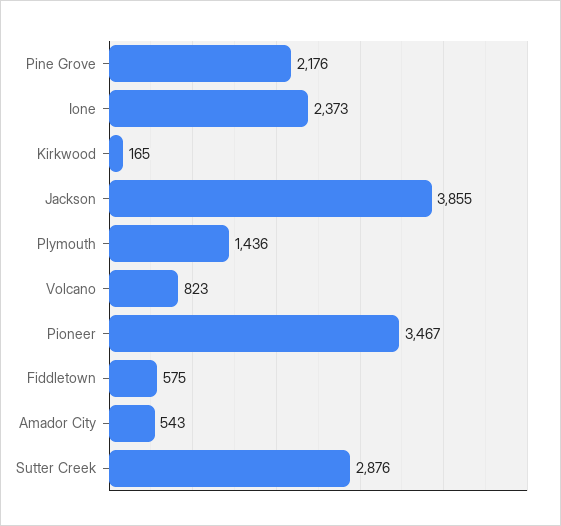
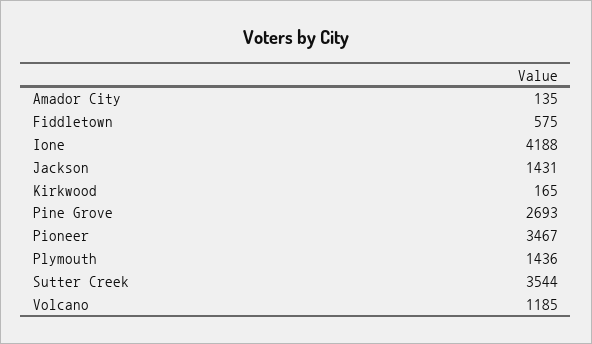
Pine Grove: 2176 -> 2693
Ione: 2373 -> 4188
Jackson: 3855 -> 1431
Volcano: 823 -> 1185
Amador City: 543 -> 135
Sutter Creek: 2876 -> 3544

